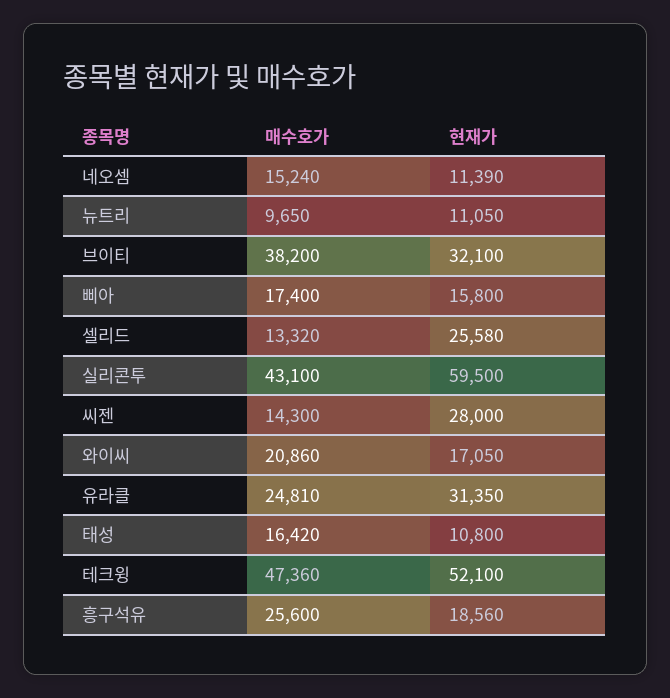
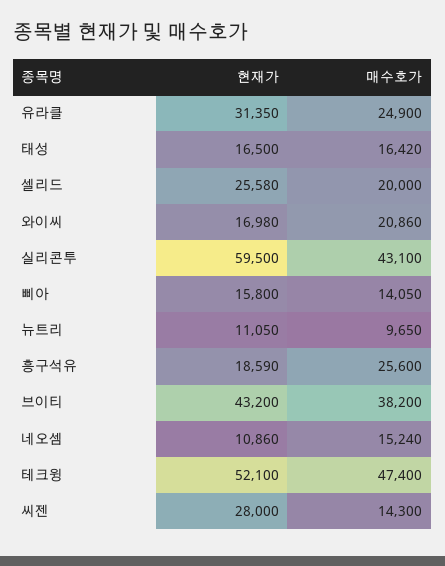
현재가, 네오셈: 11390 -> 10860
현재가, 브이티: 32100 -> 43200
매수호가, 삐아: 17400 -> 14050
매수호가, 셀리드: 13320 -> 20000
현재가, 와이씨: 17050 -> 16980
매수호가, 유라클: 24810 -> 24900
현재가, 태성: 10800 -> 16500
매수호가, 테크윙: 47360 -> 47400
현재가, 흥구석유: 18560 -> 18590

